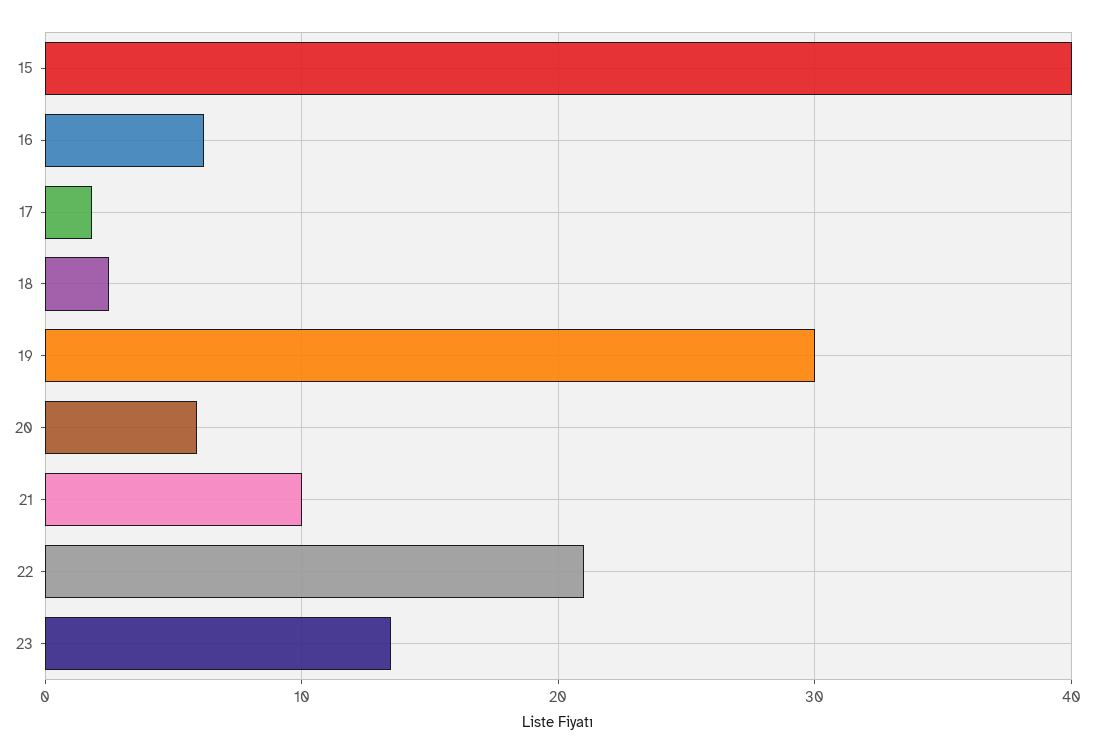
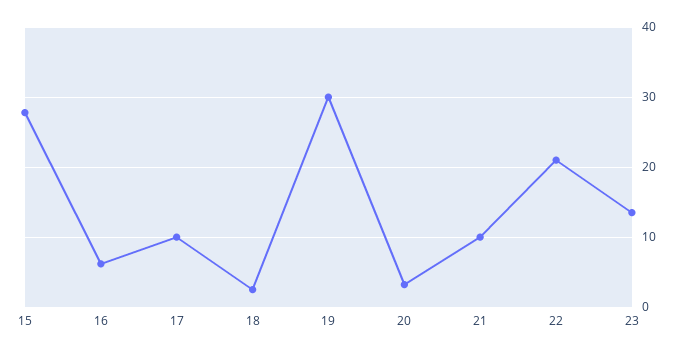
15: 40 -> 28
17: 2 -> 10
20: 6 -> 3

